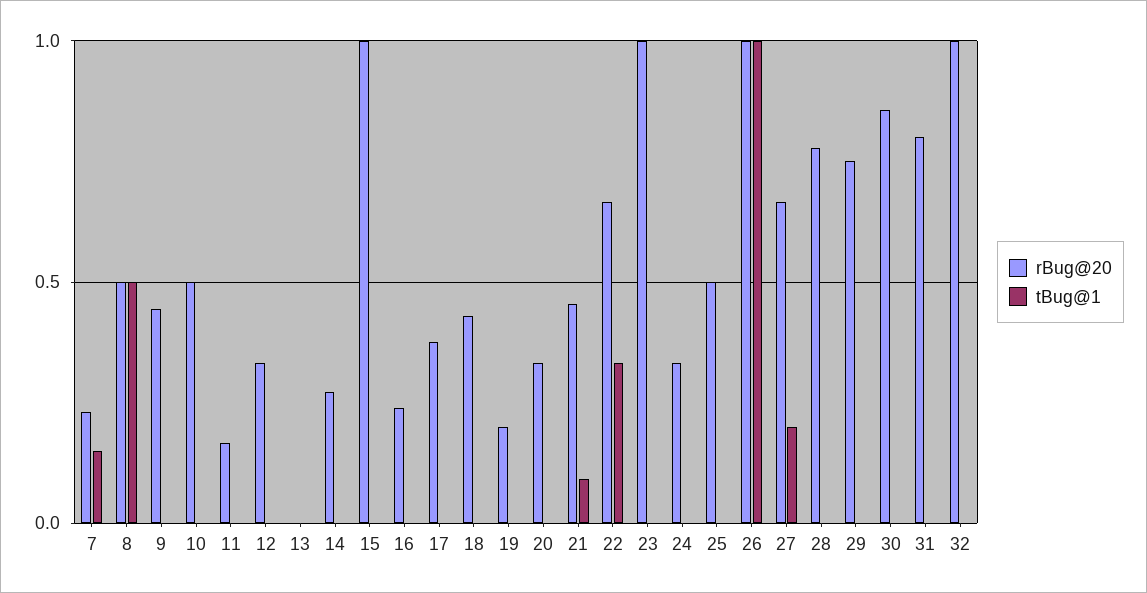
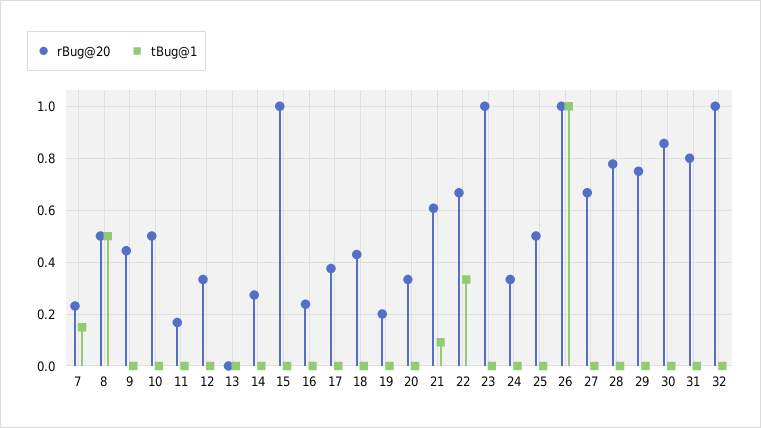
rBug@20, 21: 0.45 -> 0.6
tBug@1, 27: 0.2 -> 0

